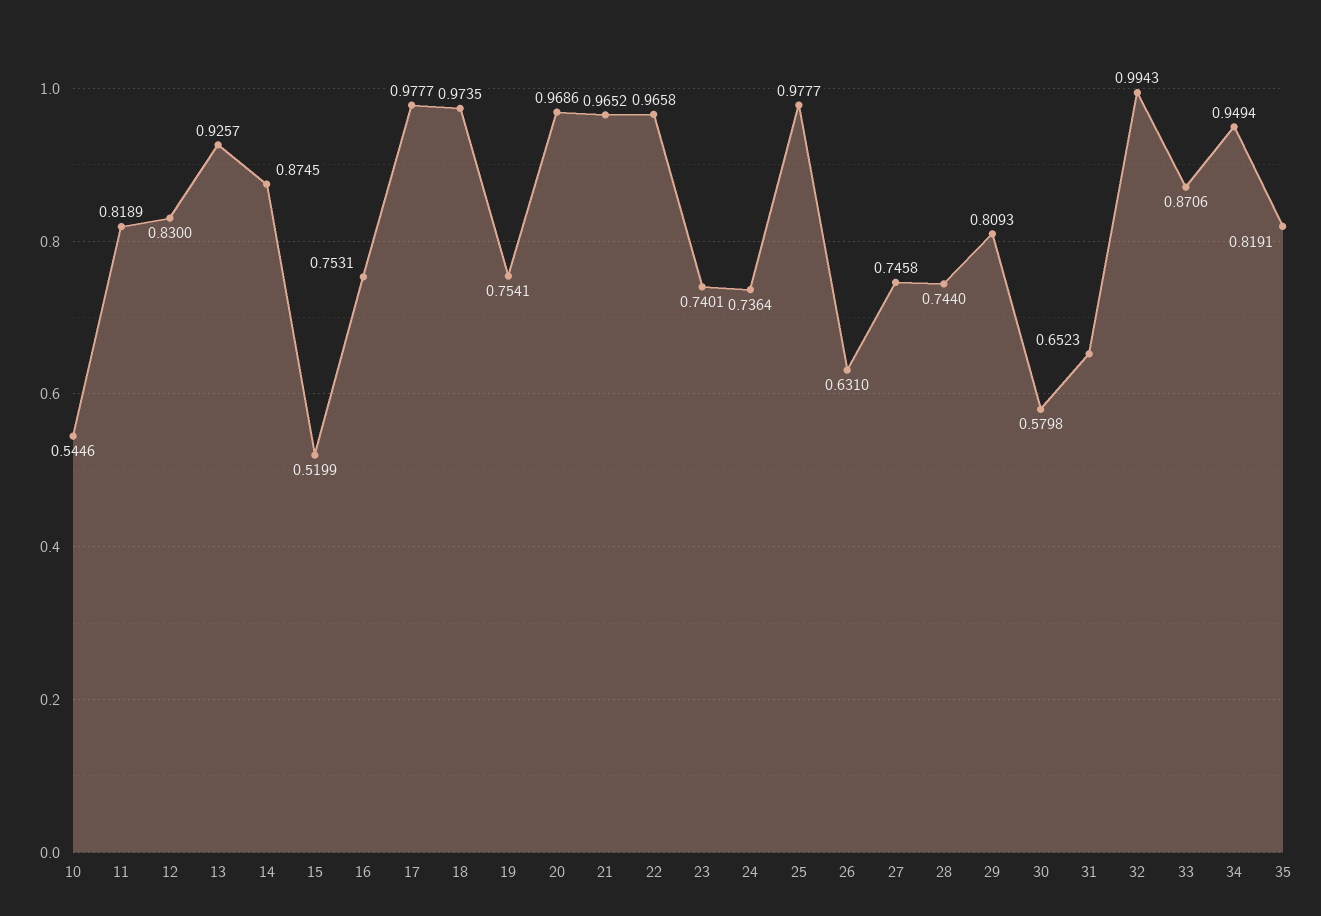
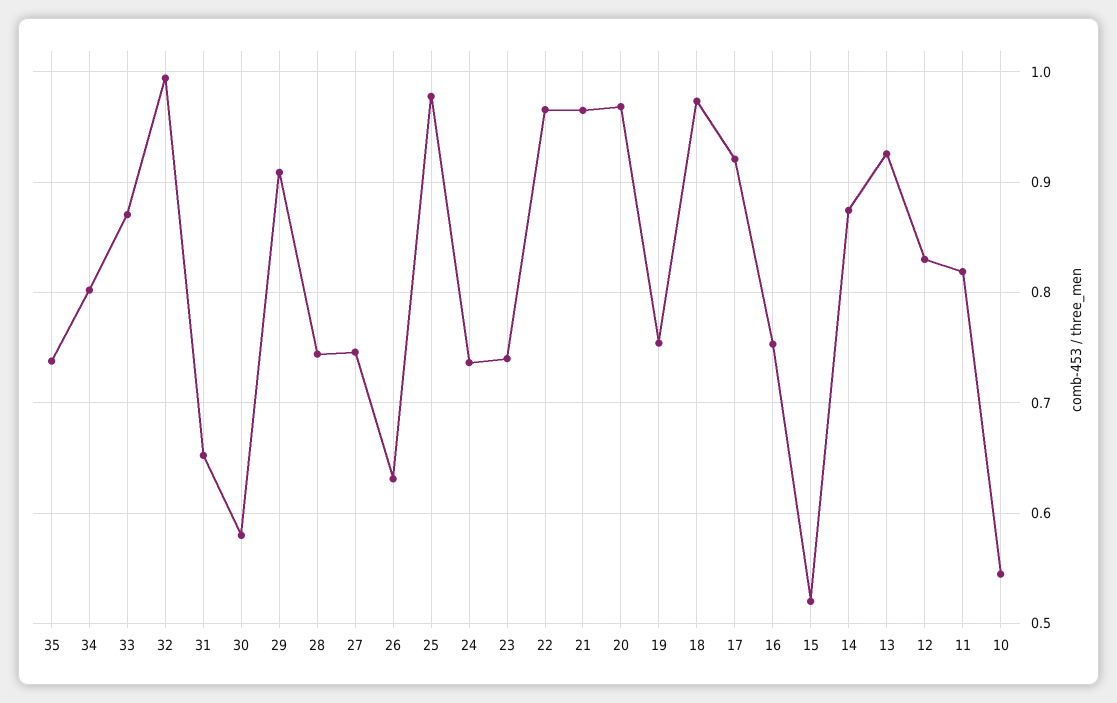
17: 0.9777 -> 0.92
29: 0.8093 -> 0.91
34: 0.9494 -> 0.8
35: 0.8191 -> 0.74

